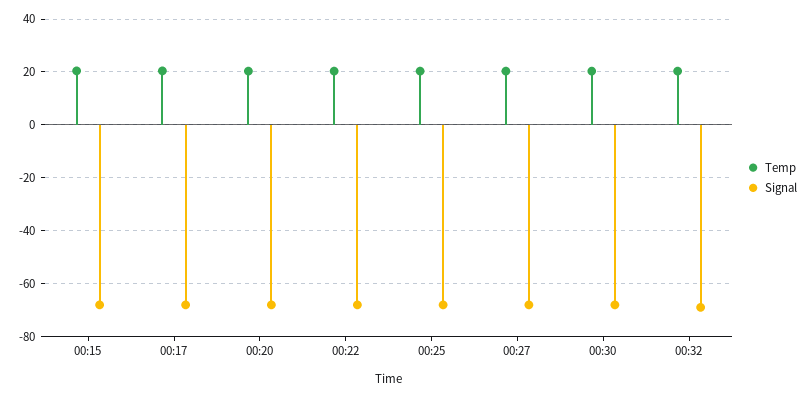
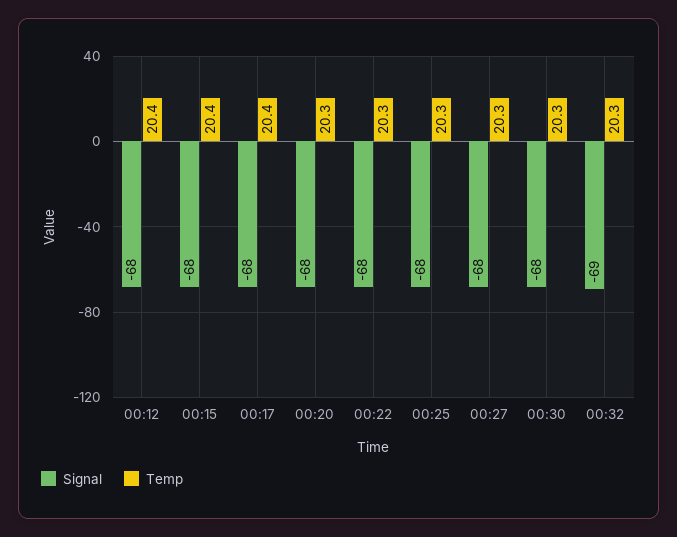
Signal, 00:12: none -> -68
Temp, 00:12: none -> 20.4

